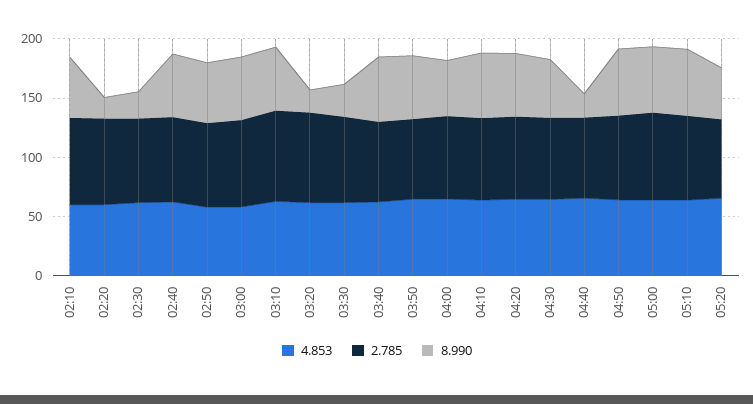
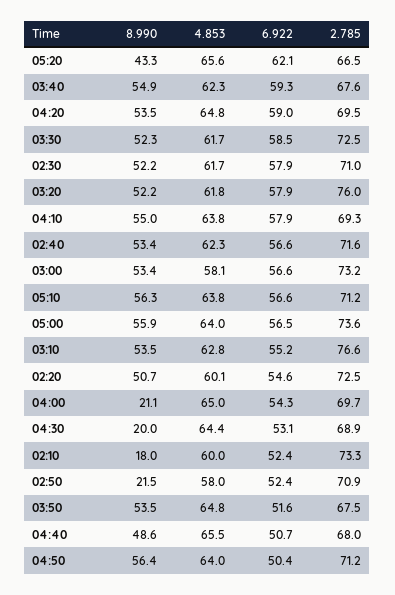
8.990, 02:10: 50 -> 18
8.990, 02:20: 20 -> 50.7
8.990, 02:30: 20 -> 52.2
8.990, 02:50: 50 -> 21.5
8.990, 03:20: 20 -> 52.2
8.990, 03:30: 30 -> 52.3
8.990, 04:00: 50 -> 21.1
8.990, 04:30: 50 -> 20
8.990, 04:40: 20 -> 48.6
6.922, 05:20: none -> 62.1
6.922, 03:40: none -> 59.3
6.922, 04:20: none -> 59
6.922, 03:30: none -> 58.5
6.922, 02:30: none -> 57.9
6.922, 03:20: none -> 57.9
6.922, 04:10: none -> 57.9
6.922, 02:40: none -> 56.6
6.922, 03:00: none -> 56.6
6.922, 05:10: none -> 56.6
6.922, 05:00: none -> 56.5
6.922, 03:10: none -> 55.2
6.922, 02:20: none -> 54.6
6.922, 04:00: none -> 54.3
6.922, 04:30: none -> 53.1
6.922, 02:10: none -> 52.4
6.922, 02:50: none -> 52.4
6.922, 03:50: none -> 51.6
6.922, 04:40: none -> 50.7
6.922, 04:50: none -> 50.4

